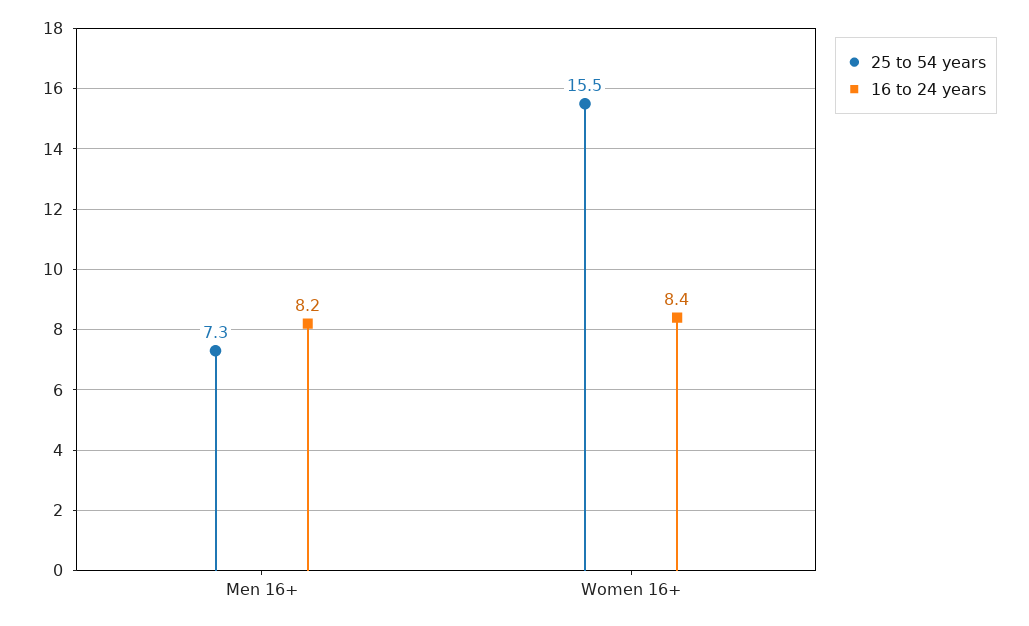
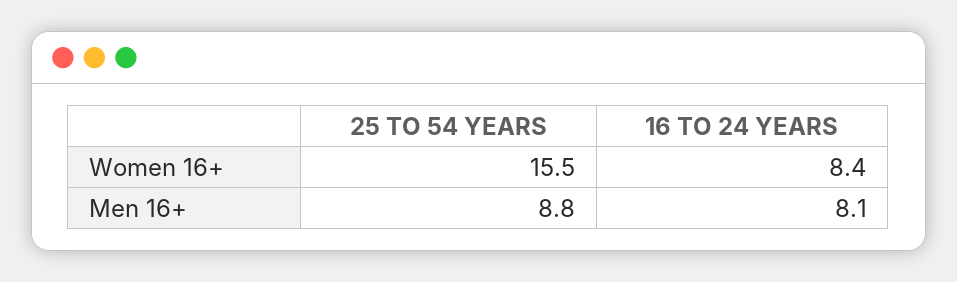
25 to 54 years, Men 16+: 7.3 -> 8.8
16 to 24 years, Men 16+: 8.2 -> 8.1

